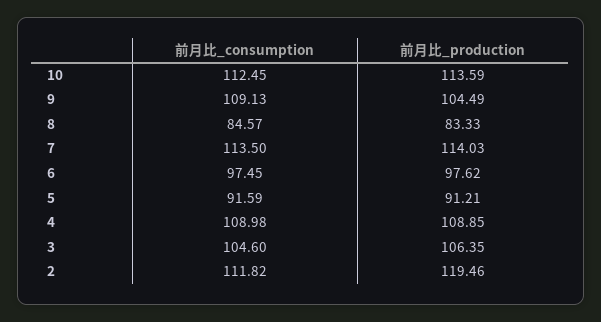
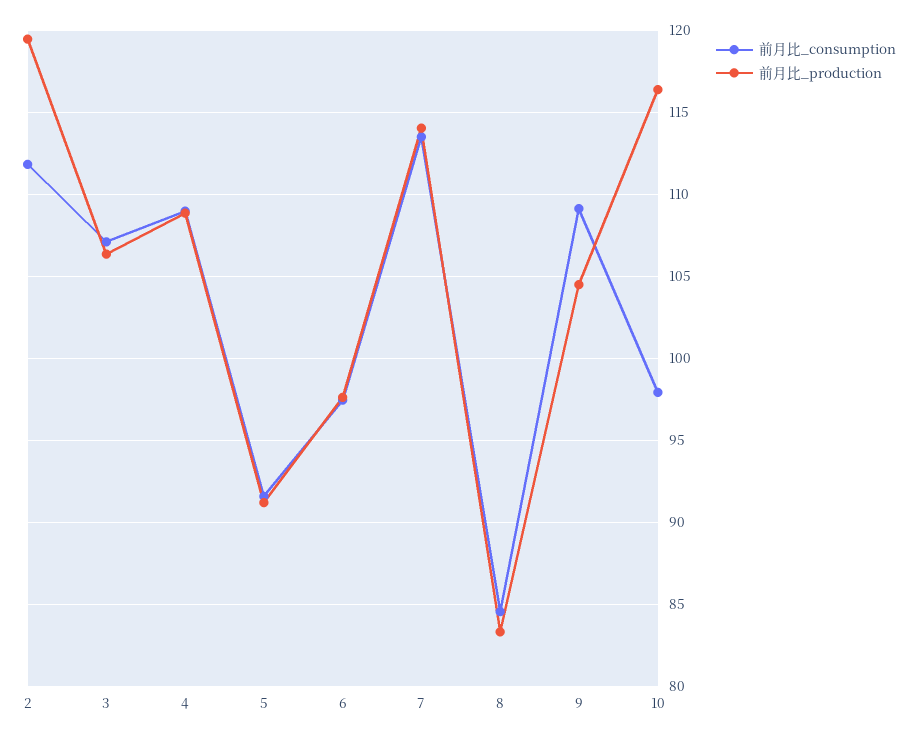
前月比_consumption, 10: 112.45 -> 98
前月比_production, 10: 113.59 -> 116.5
前月比_consumption, 3: 104.6 -> 107

